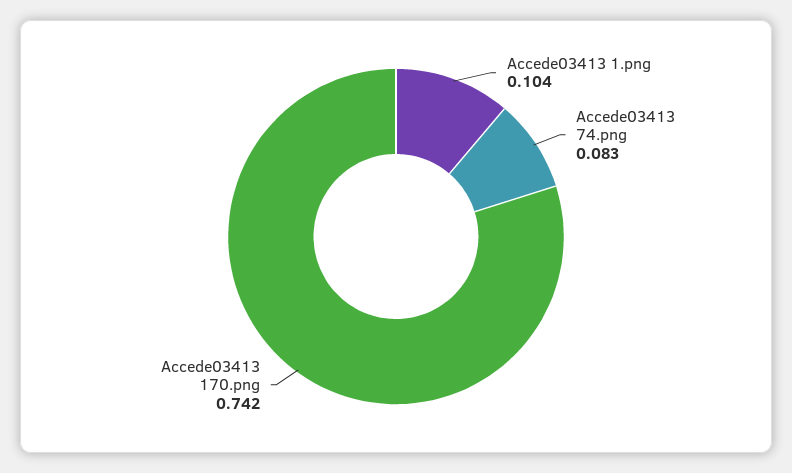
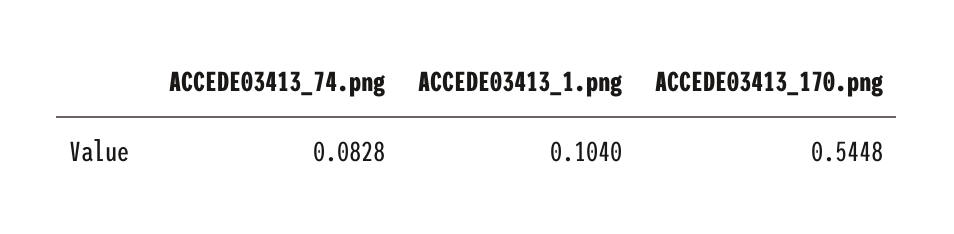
Accede03413 170.png: 0.742 -> 0.5448

